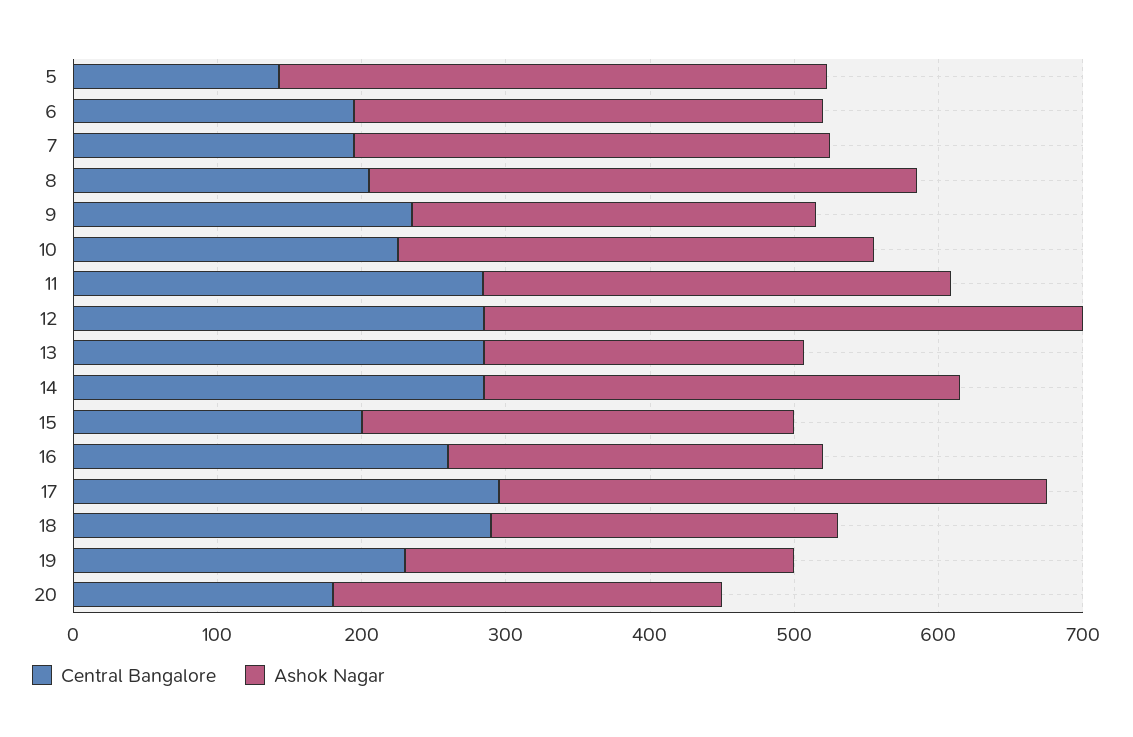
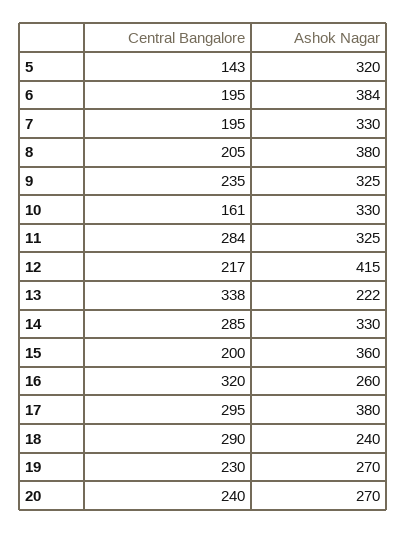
Ashok Nagar, 5: 380 -> 320
Ashok Nagar, 6: 320 -> 384
Ashok Nagar, 9: 280 -> 325
Central Bangalore, 10: 220 -> 161
Central Bangalore, 12: 280 -> 217
Central Bangalore, 13: 280 -> 338
Ashok Nagar, 15: 300 -> 360
Central Bangalore, 16: 260 -> 320
Central Bangalore, 20: 180 -> 240

